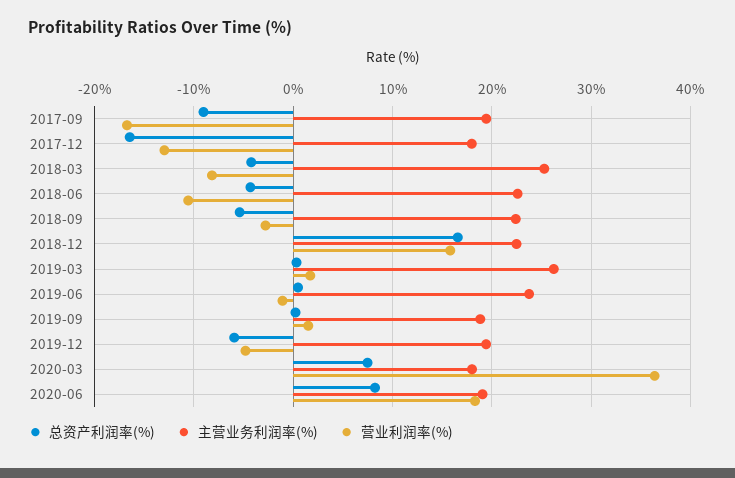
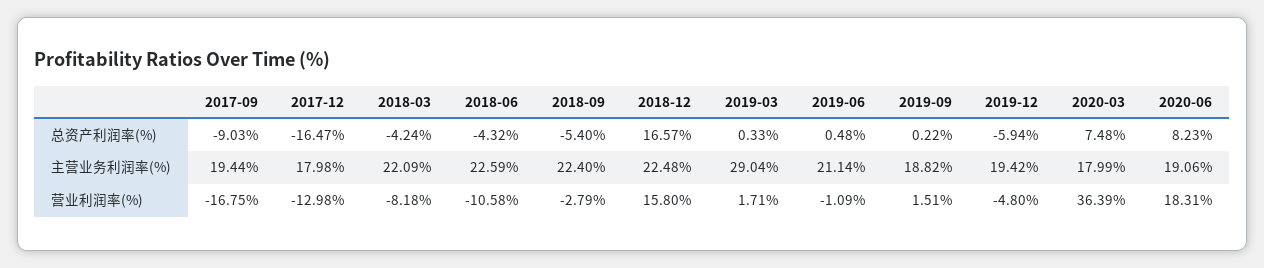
主营业务利润率(%), 2018-03: 25 -> 22.09
主营业务利润率(%), 2019-03: 26 -> 29.04
主营业务利润率(%), 2019-06: 24 -> 21.14

